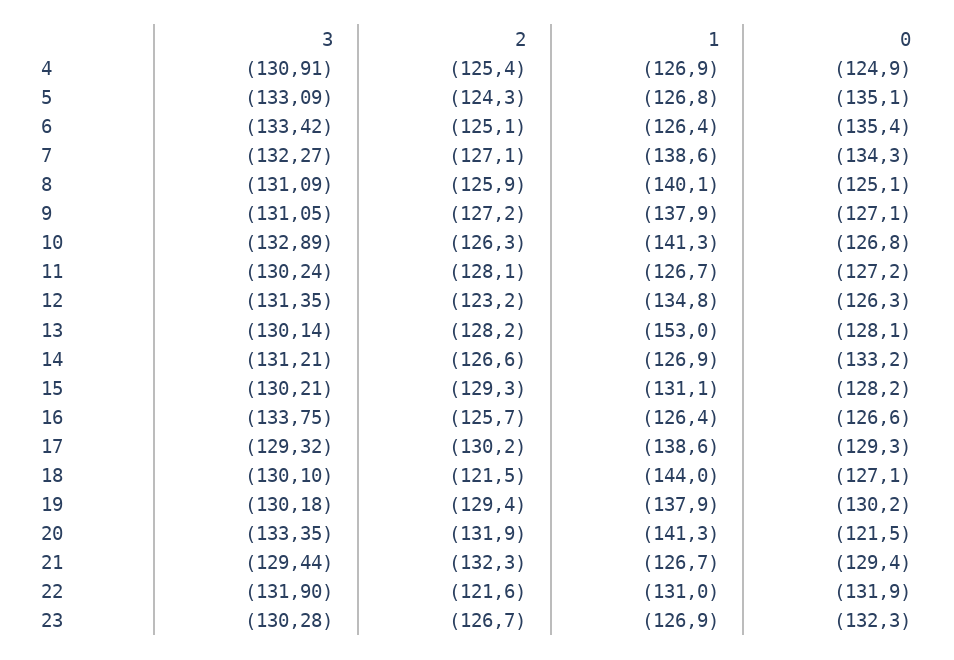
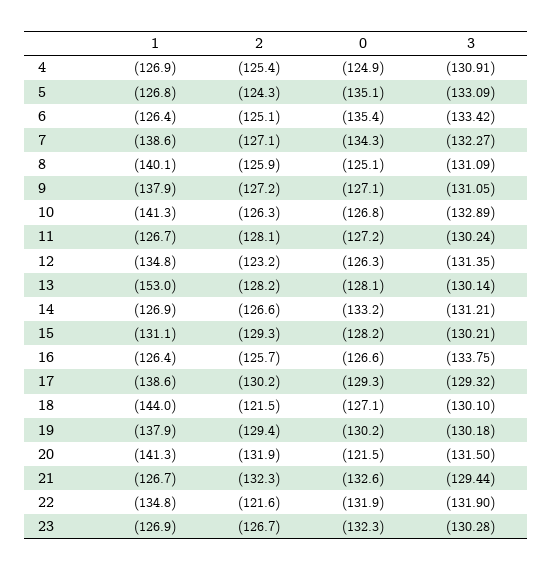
3, 20: -133.35 -> -131.5
0, 21: -129.4 -> -132.6
1, 22: -131 -> -134.8

